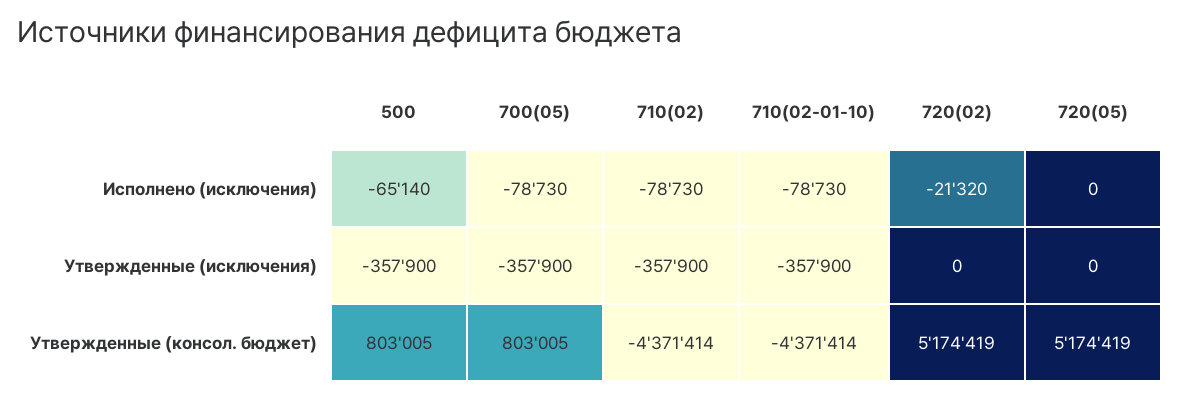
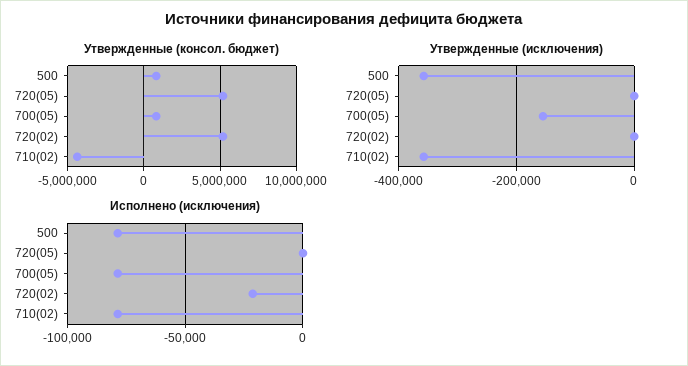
Исполнено (исключения), 500: -65140 -> -80000
Исполнено (исключения), 710(02-01-10): -78730 -> none
Утвержденные (исключения), 700(05): -357900 -> -160000
Утвержденные (исключения), 710(02-01-10): -357900 -> none
Утвержденные (консол. бюджет), 710(02-01-10): -4371414 -> none

